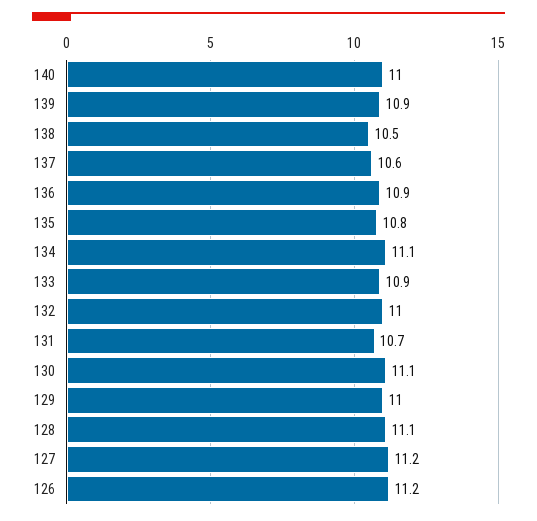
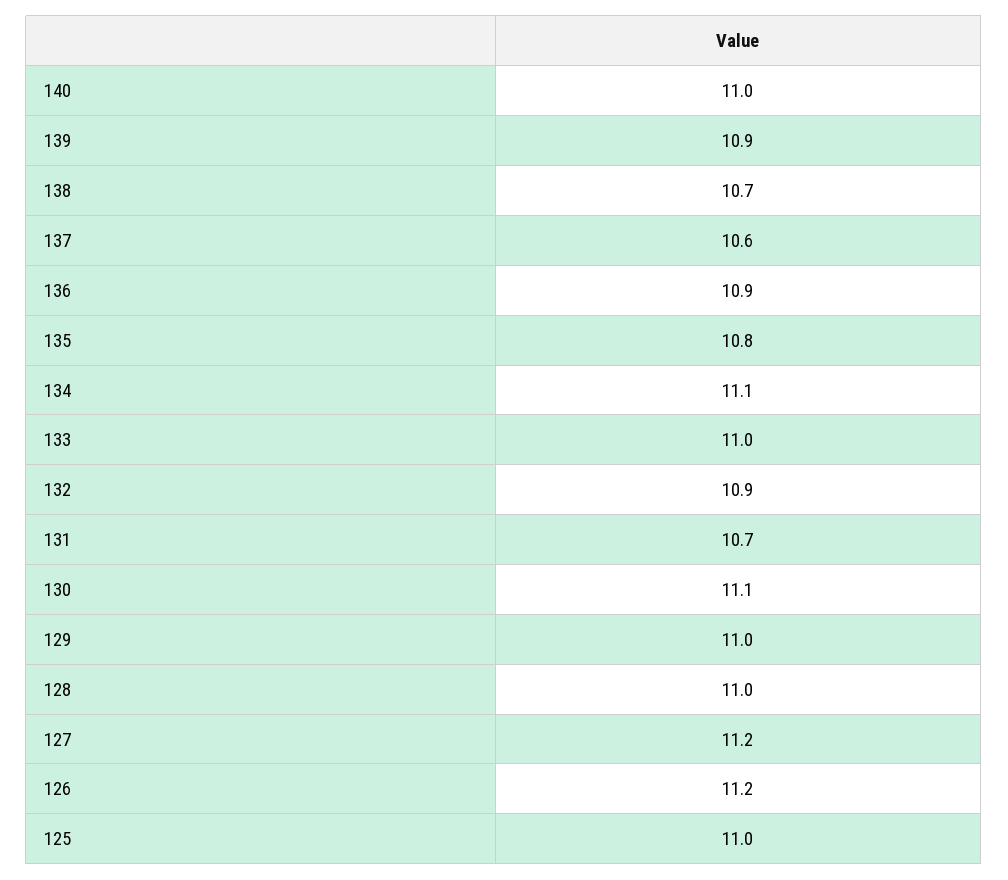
138: 10.5 -> 10.7
133: 10.9 -> 11
132: 11 -> 10.9
128: 11.1 -> 11
125: none -> 11

